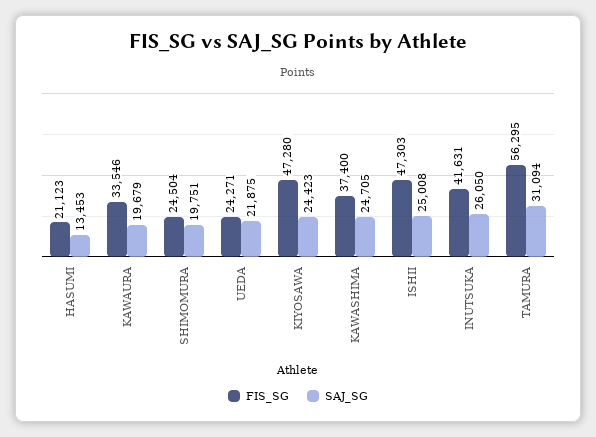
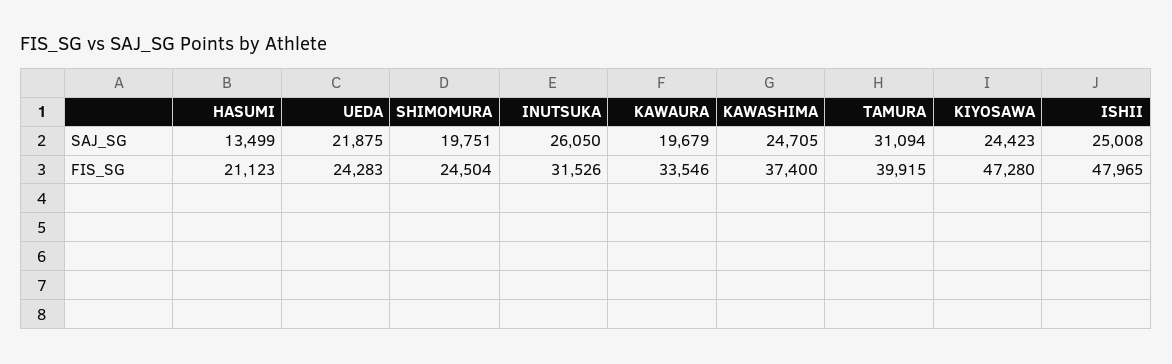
SAJ_SG, HASUMI: 13453 -> 13499
FIS_SG, UEDA: 24271 -> 24283
FIS_SG, ISHII: 47303 -> 47965
FIS_SG, INUTSUKA: 41631 -> 31526
FIS_SG, TAMURA: 56295 -> 39915

